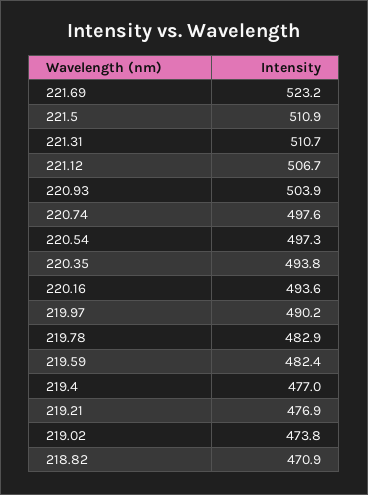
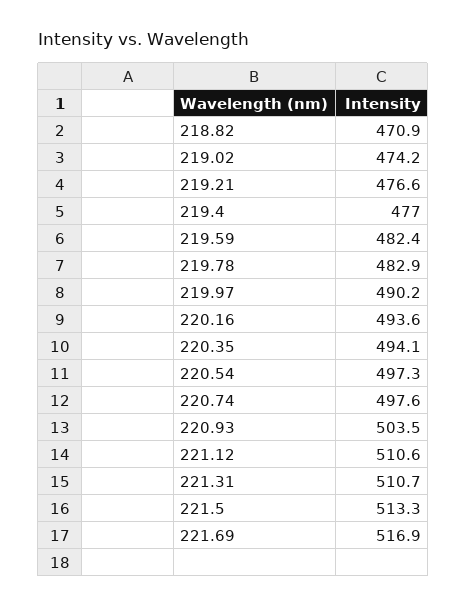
221.69: 523.2 -> 516.9
221.5: 510.9 -> 513.3
221.12: 506.7 -> 510.6
220.93: 503.9 -> 503.5
220.35: 493.8 -> 494.1
219.21: 476.9 -> 476.6
219.02: 473.8 -> 474.2

